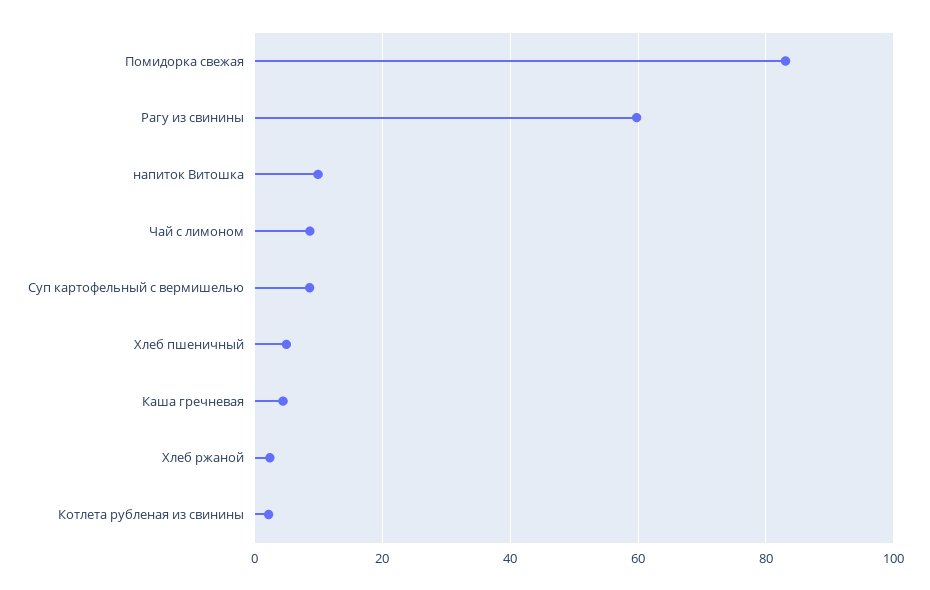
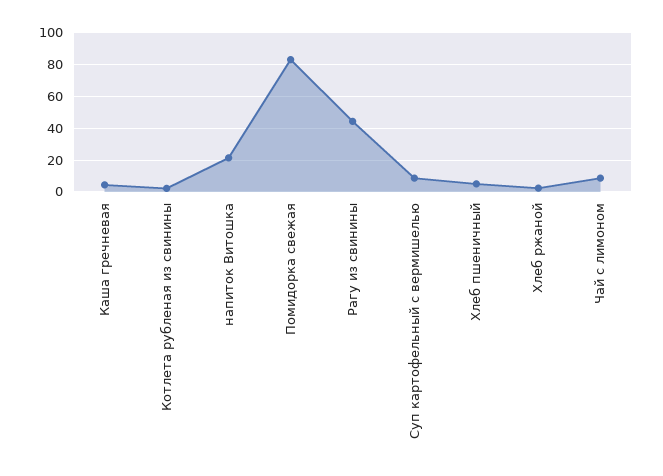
Рагу из свинины: 60 -> 45
напиток Витошка: 10 -> 20

